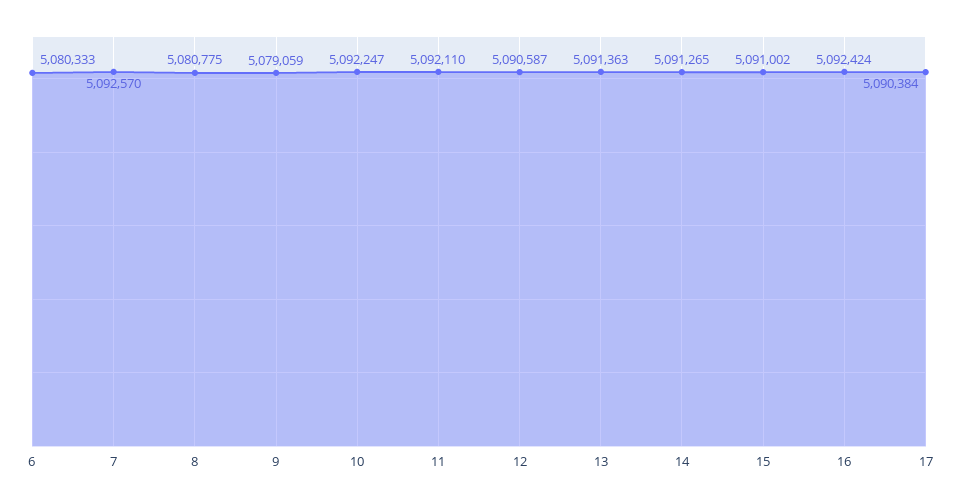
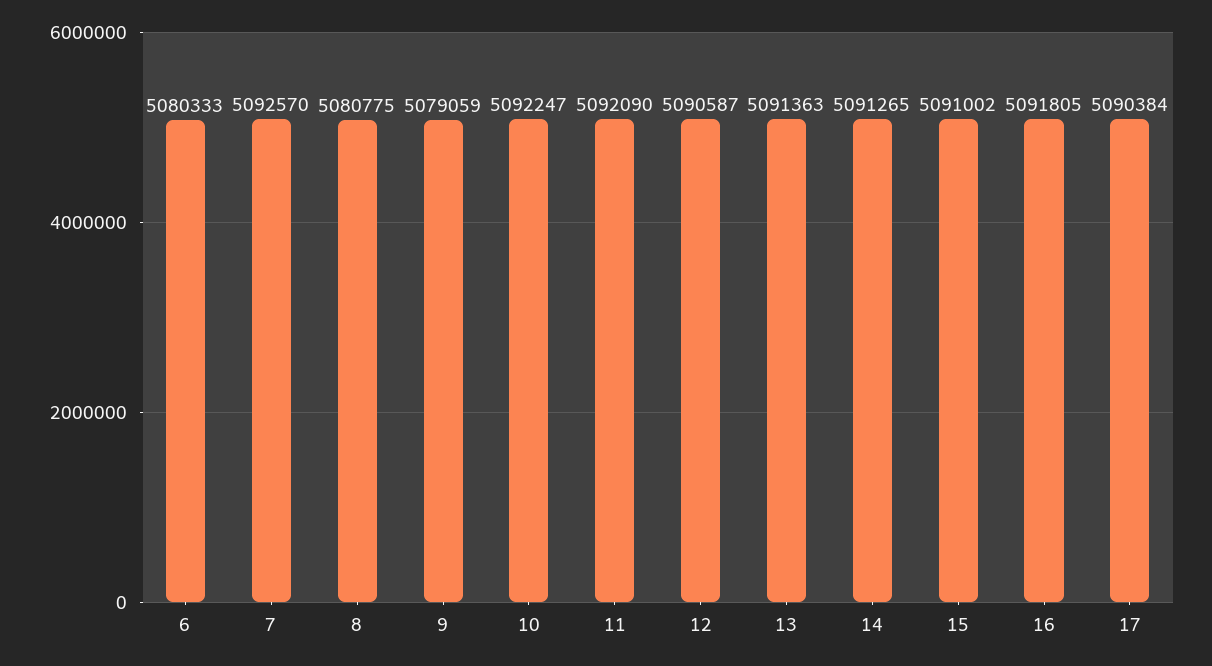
11: 5092110 -> 5092090
16: 5092424 -> 5091805

